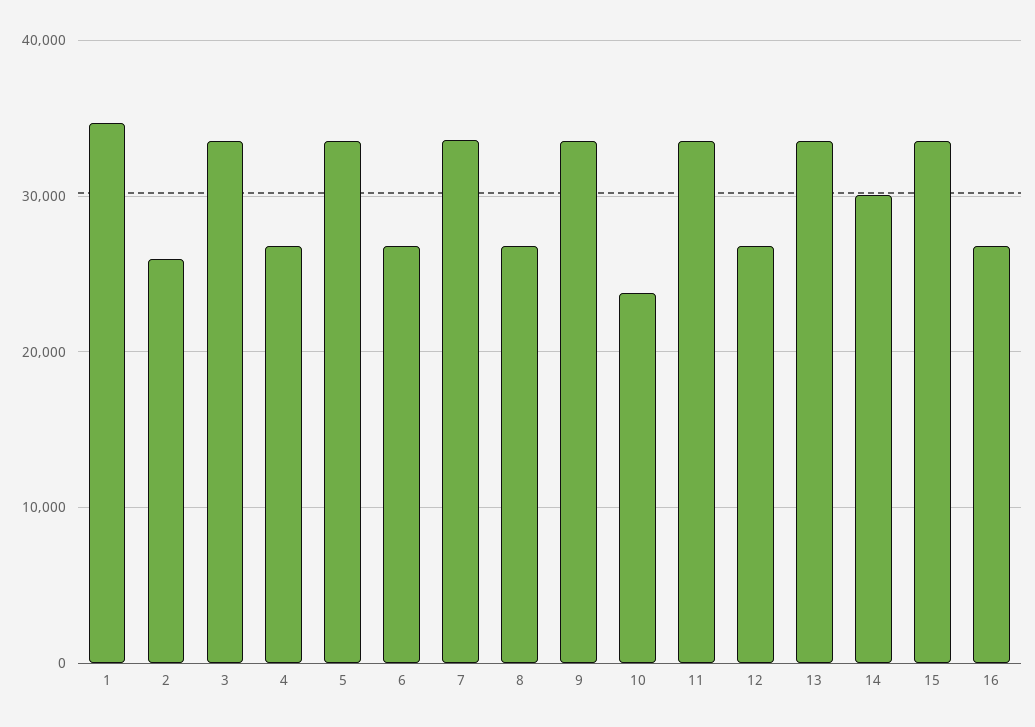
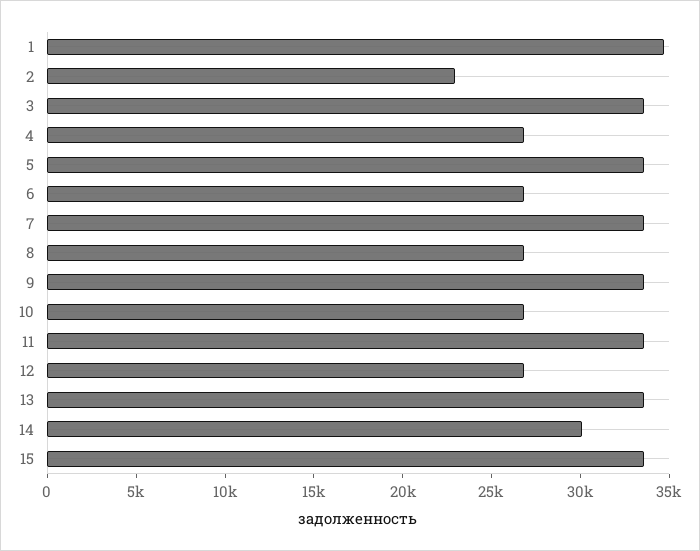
2: 26000 -> 23000
10: 24000 -> 27000
16: 27000 -> none

